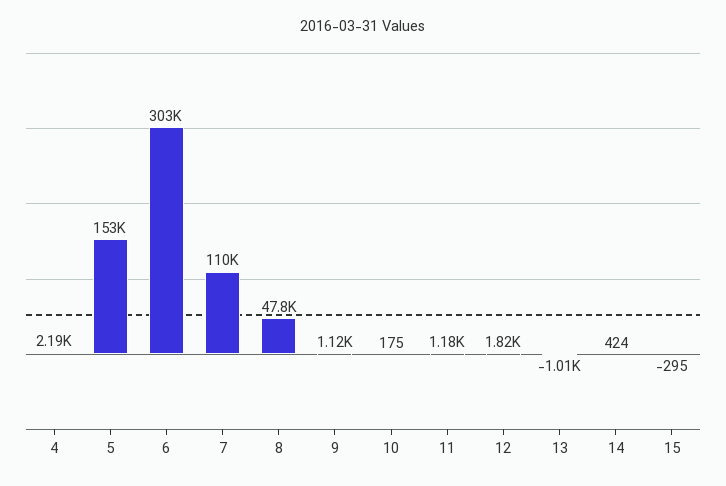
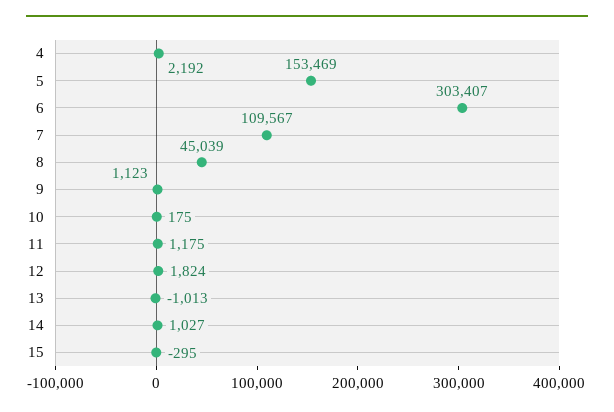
8: 47800 -> 45039
14: 424 -> 1027

